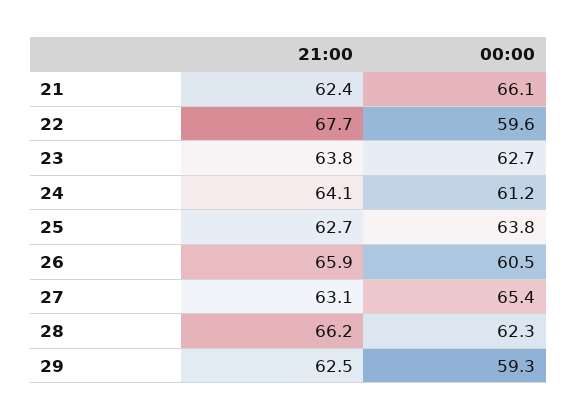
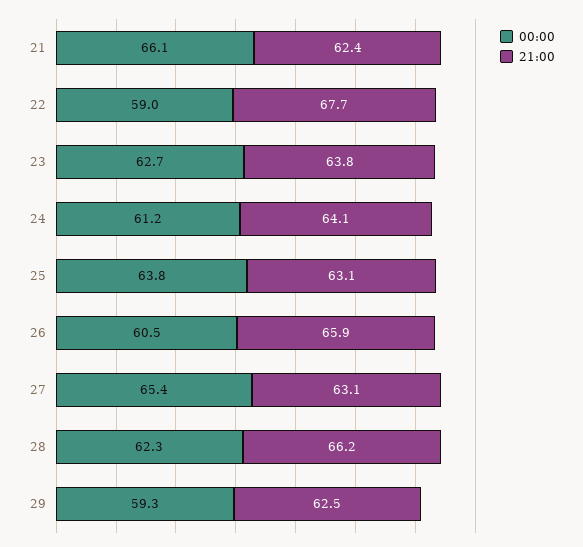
00:00, 22: 59.6 -> 59
21:00, 25: 62.7 -> 63.1

